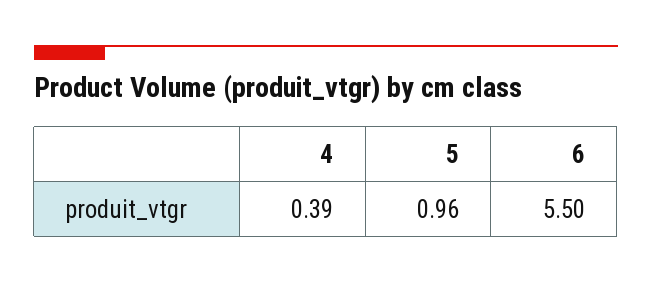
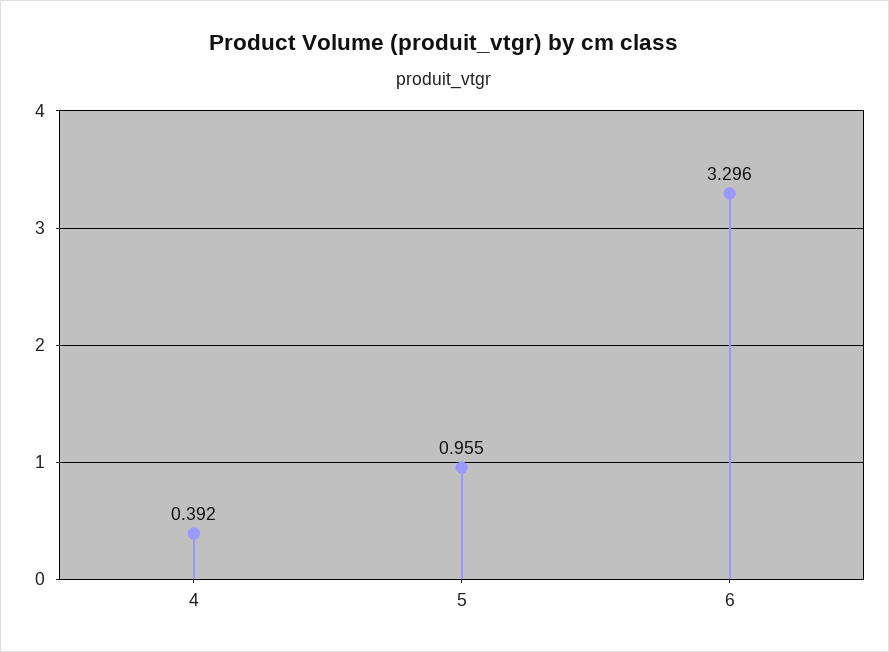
6: 5.5 -> 3.296

